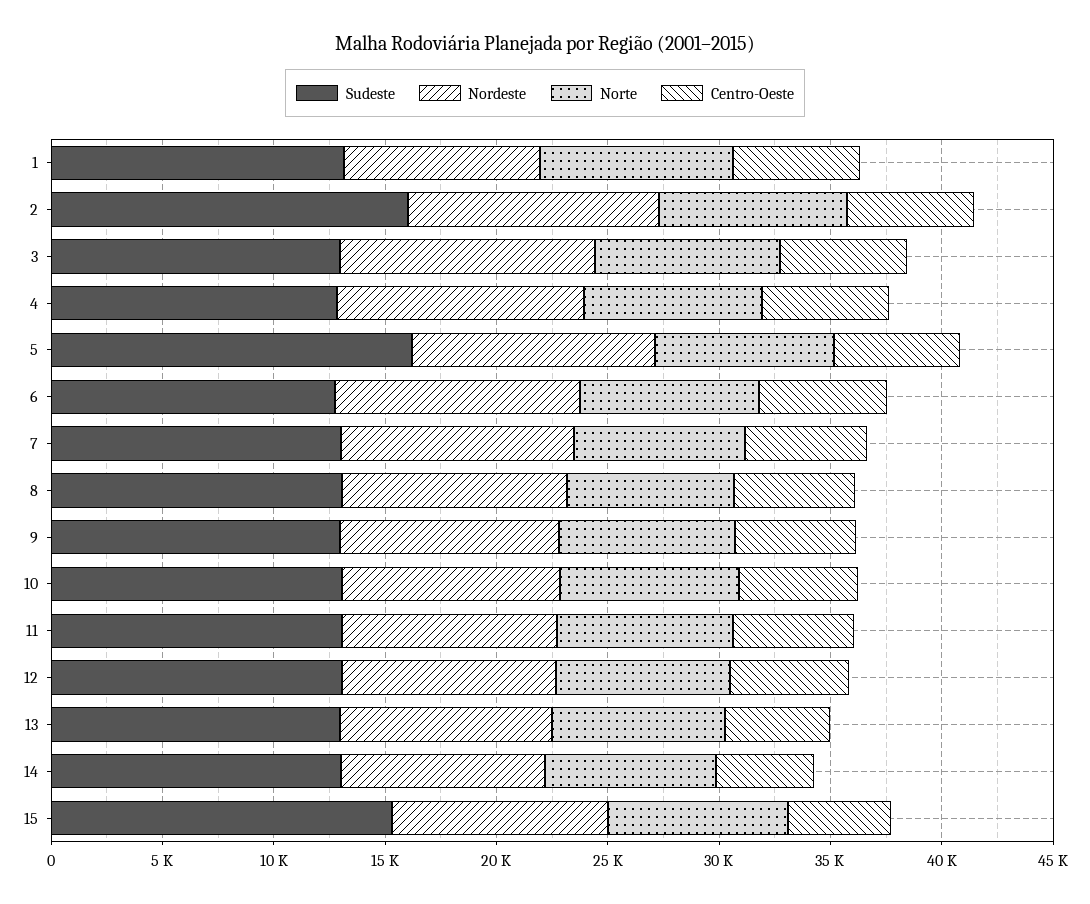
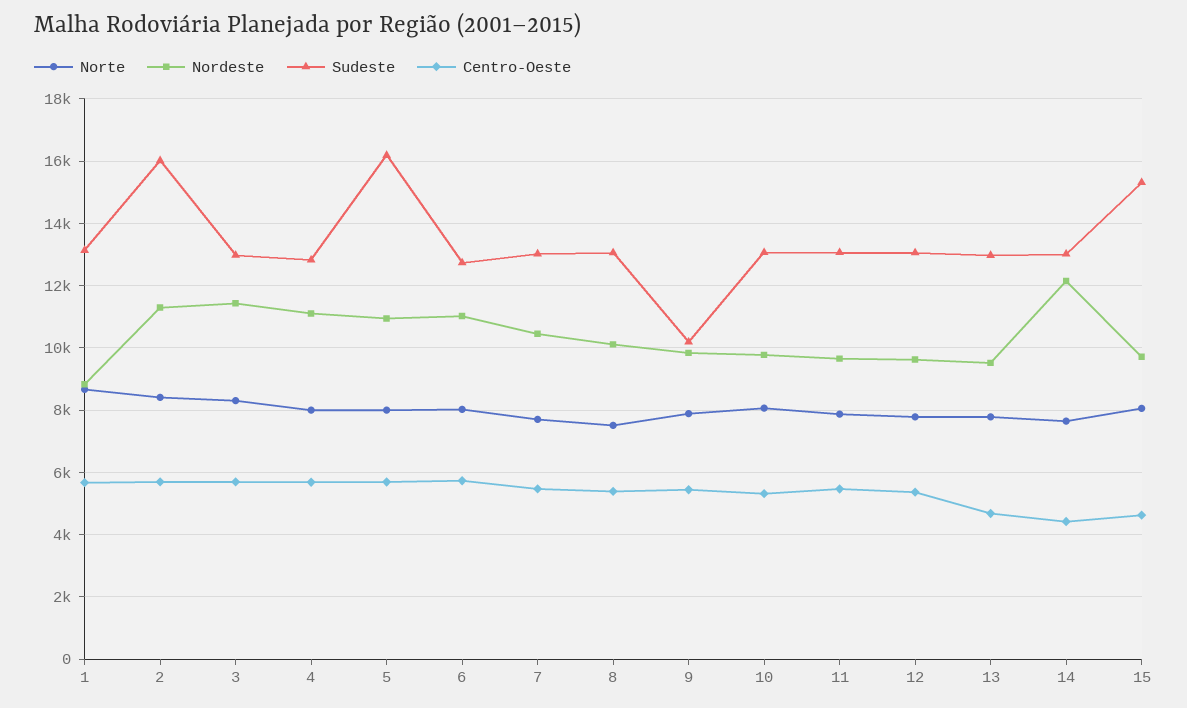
Sudeste, 9: 13000 -> 10200
Nordeste, 14: 9000 -> 12200

